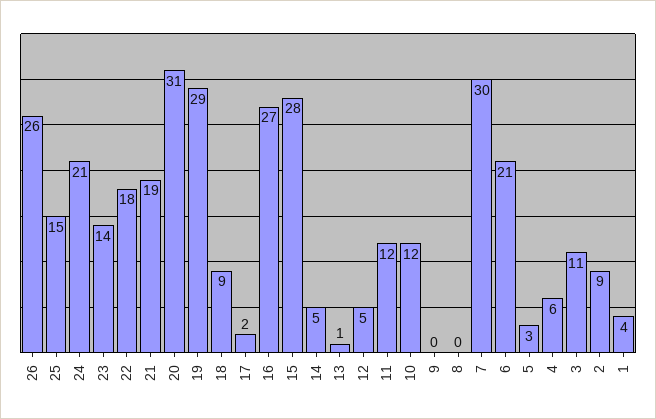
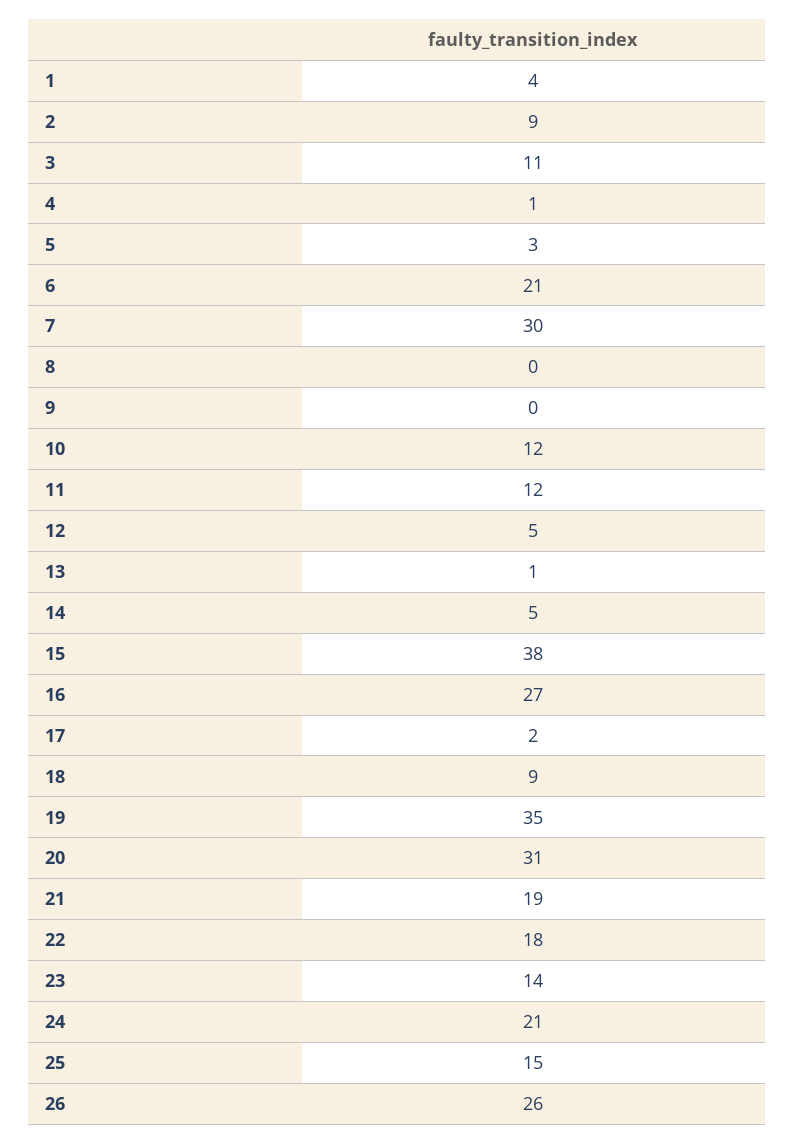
19: 29 -> 35
15: 28 -> 38
4: 6 -> 1

